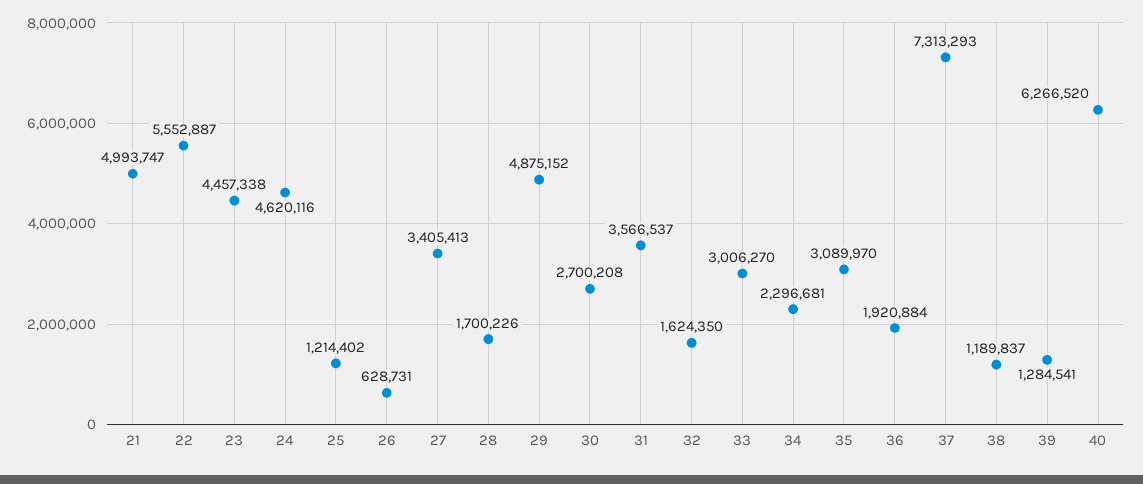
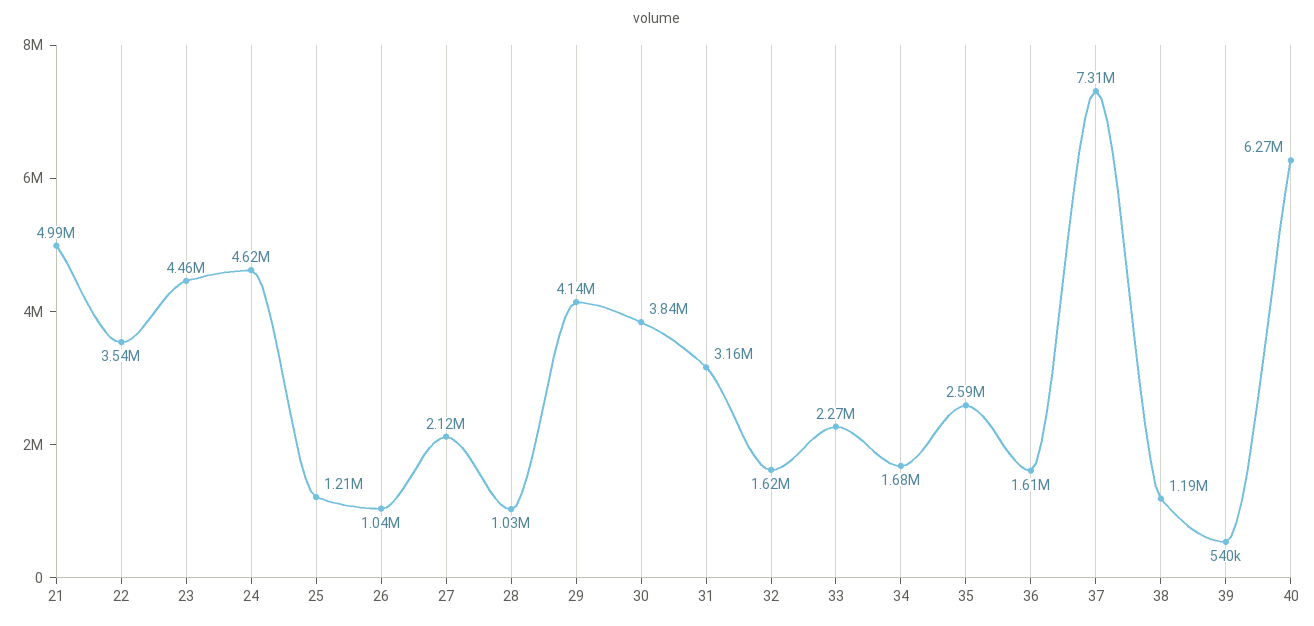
22: 5552887 -> 3540000
26: 628731 -> 1040000
27: 3405413 -> 2120000
28: 1700226 -> 1030000
29: 4875152 -> 4140000
30: 2700208 -> 3840000
31: 3566537 -> 3160000
33: 3006270 -> 2270000
34: 2296681 -> 1680000
35: 3089970 -> 2590000
36: 1920884 -> 1610000
39: 1284541 -> 540000

